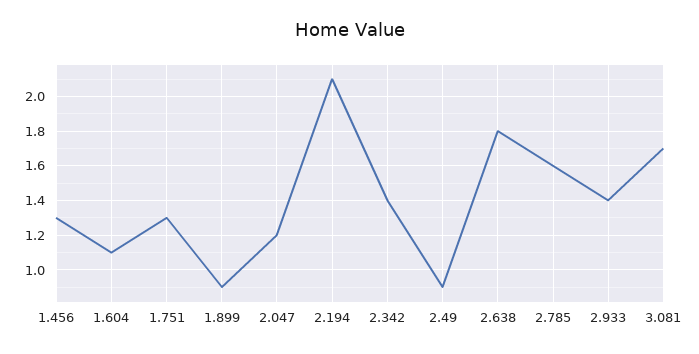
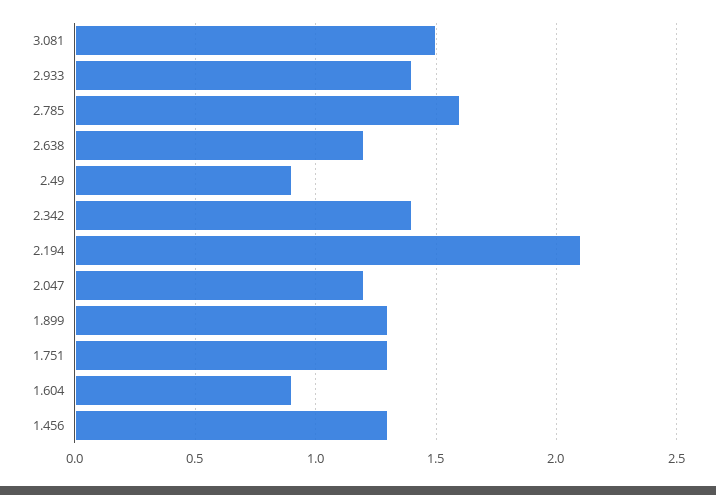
1.604: 1.1 -> 0.9
1.899: 0.9 -> 1.3
2.638: 1.8 -> 1.2
3.081: 1.7 -> 1.5

